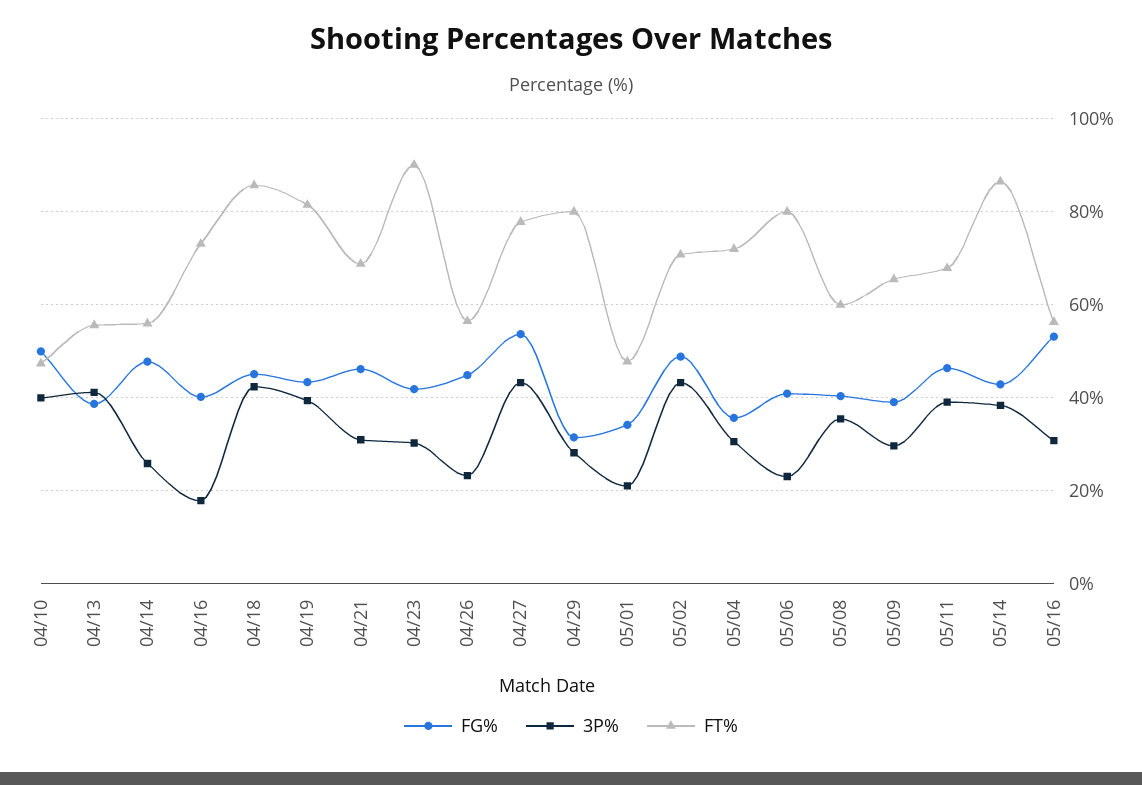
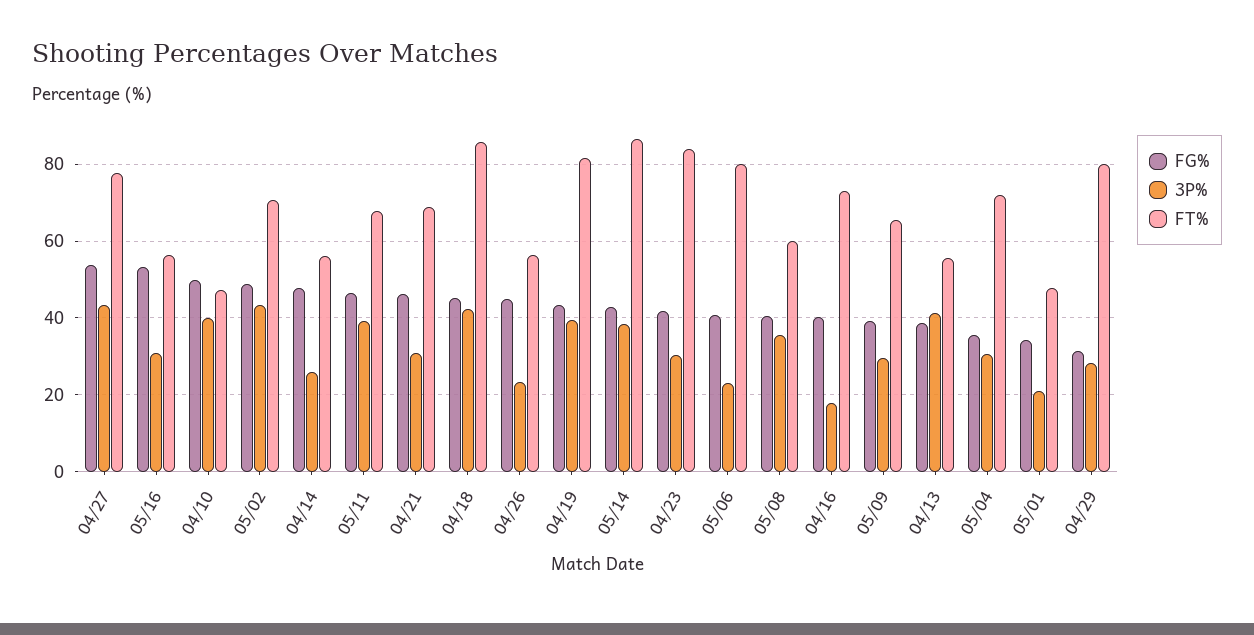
FT%, 04/23: 90 -> 84

